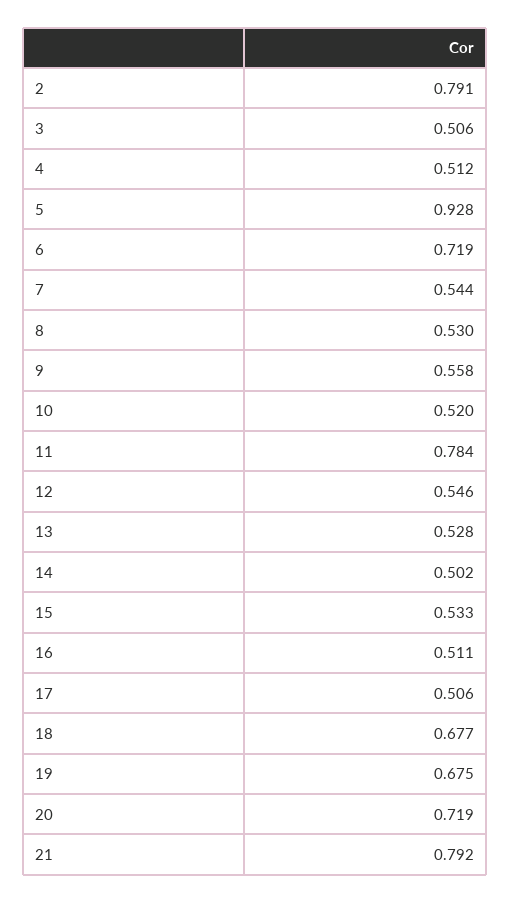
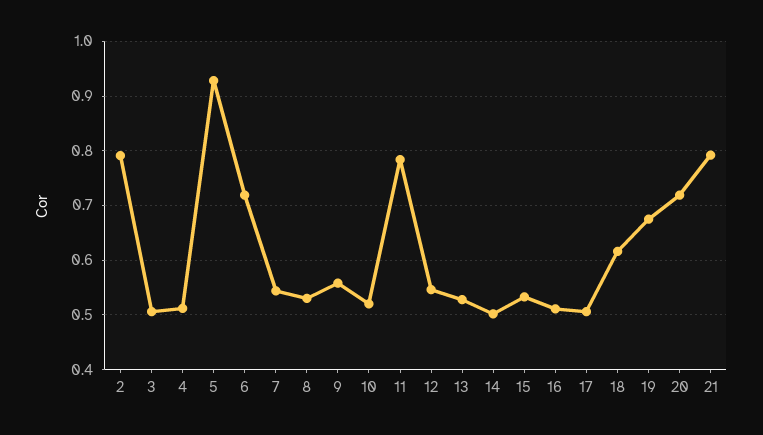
18: 0.677 -> 0.62

